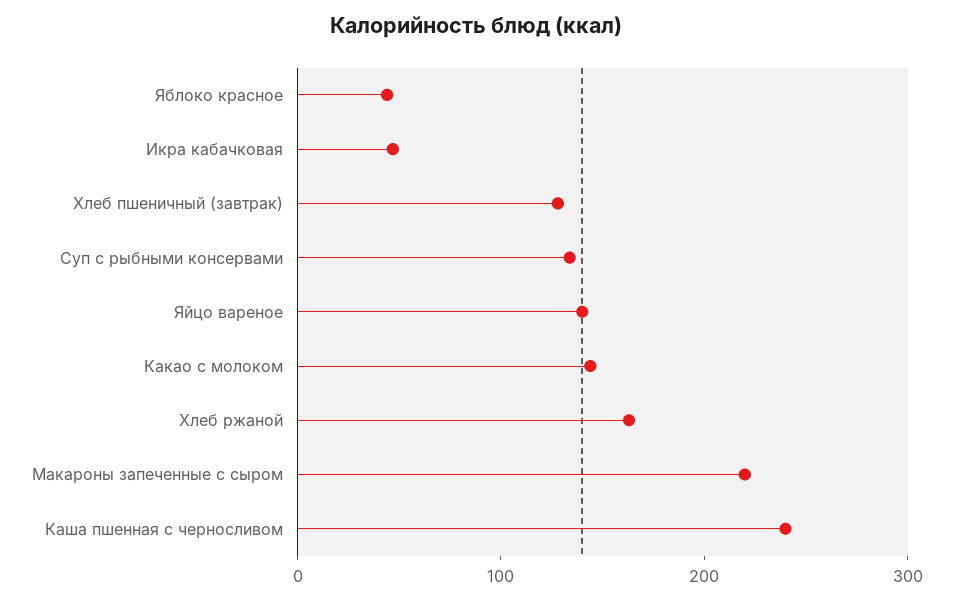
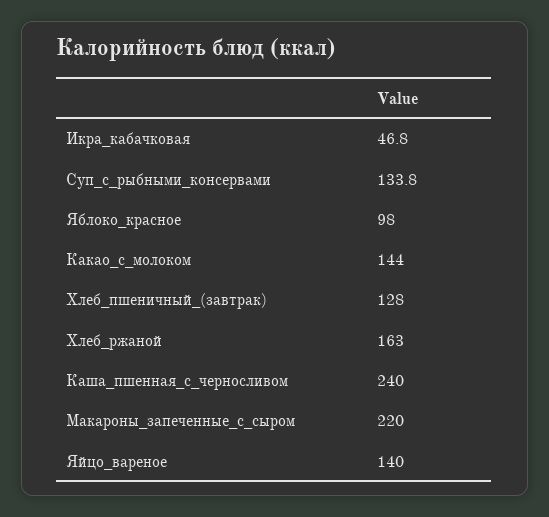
Яблоко красное: 40 -> 98

